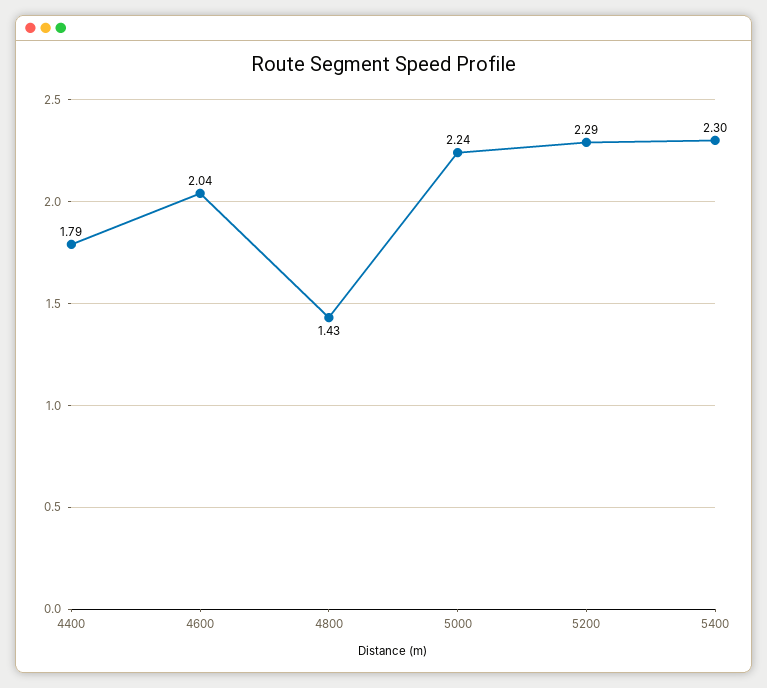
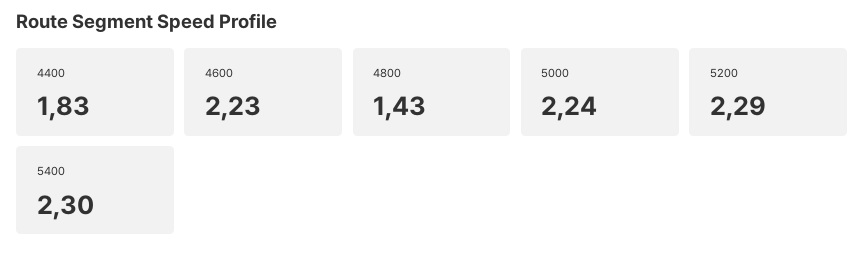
4400: 1.79 -> 1.83
4600: 2.04 -> 2.23

